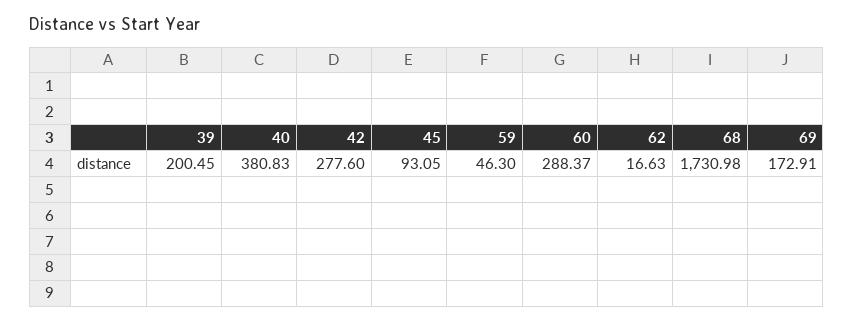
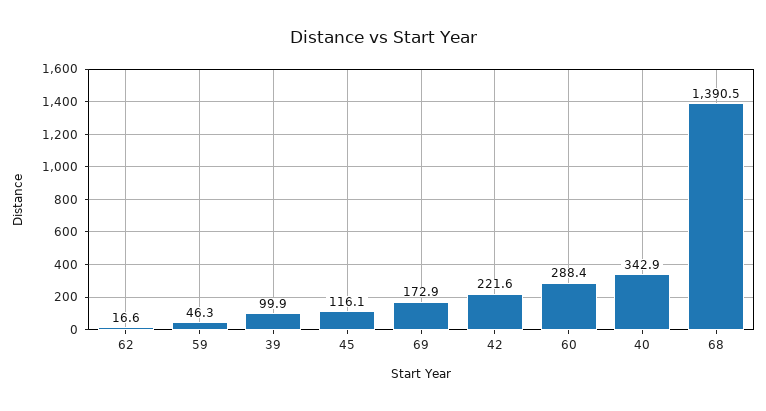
39: 200.45 -> 99.9
40: 380.83 -> 342.9
42: 277.6 -> 221.6
45: 93.05 -> 116.1
68: 1730.98 -> 1390.5

